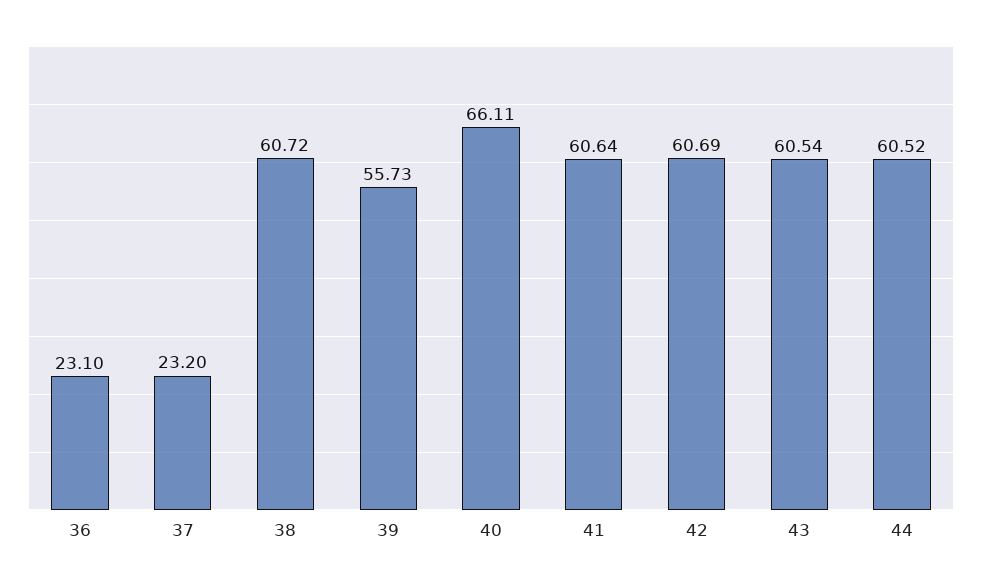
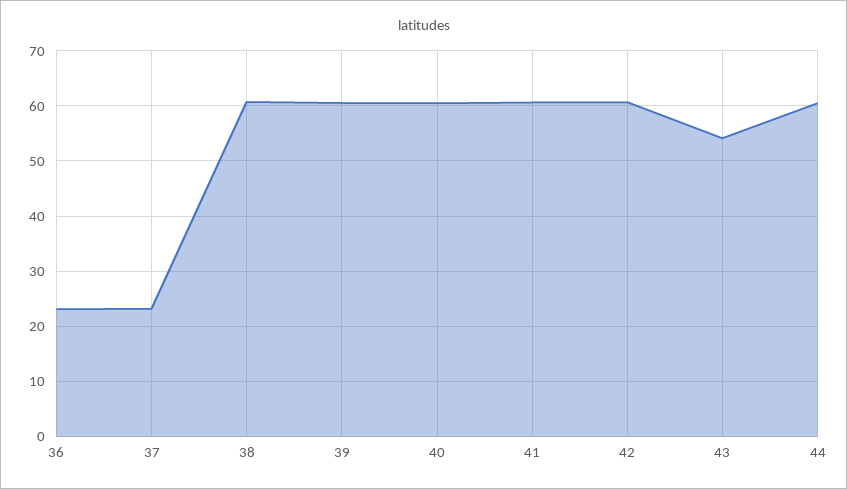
39: 55.73 -> 60
40: 66.11 -> 60
43: 60.54 -> 54

